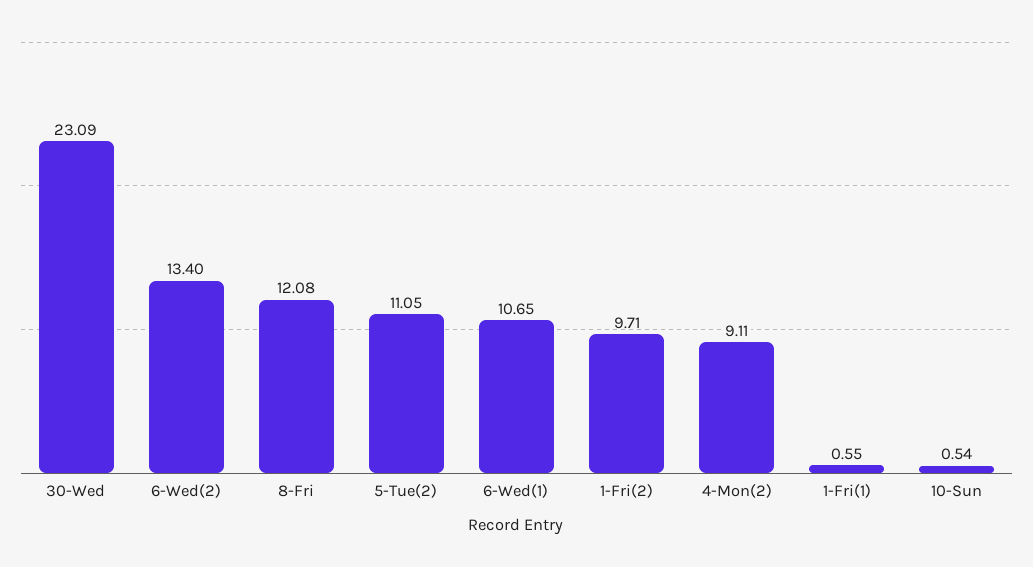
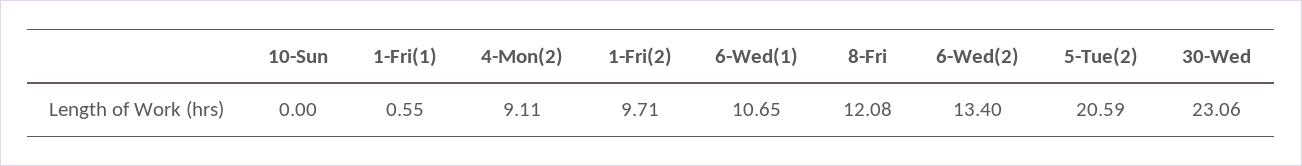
30-Wed: 23.09 -> 23.06
5-Tue(2): 11.05 -> 20.59
10-Sun: 0.54 -> 0

